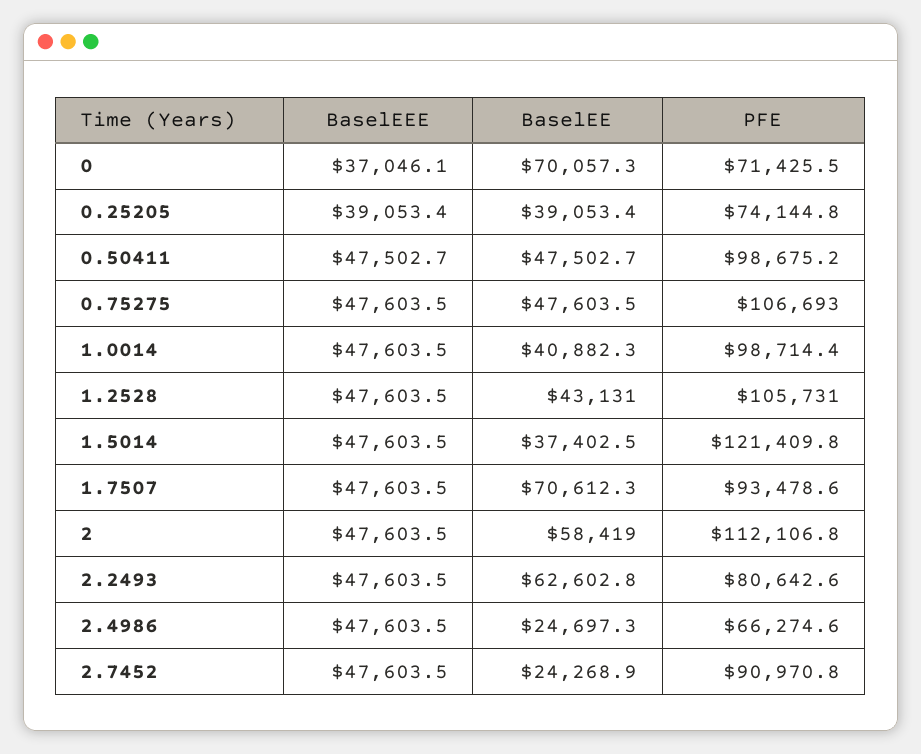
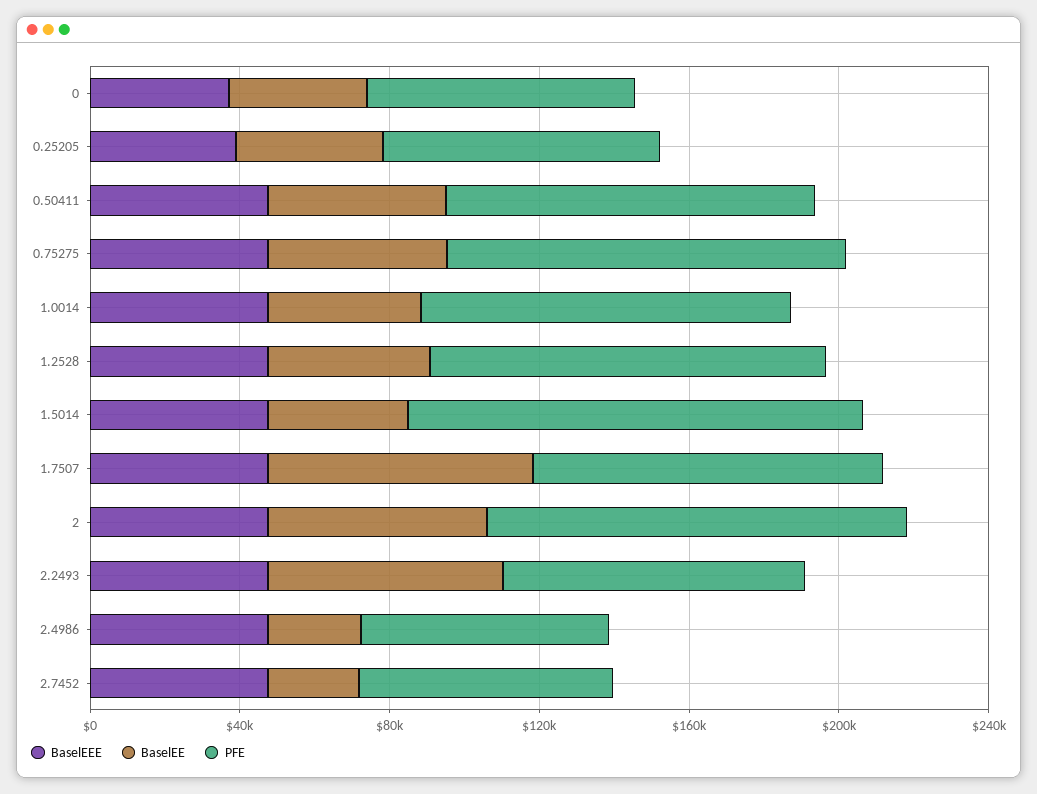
BaselEE, 0: 70057.3 -> 40000
PFE, 2.7452: 90970.8 -> 70000

